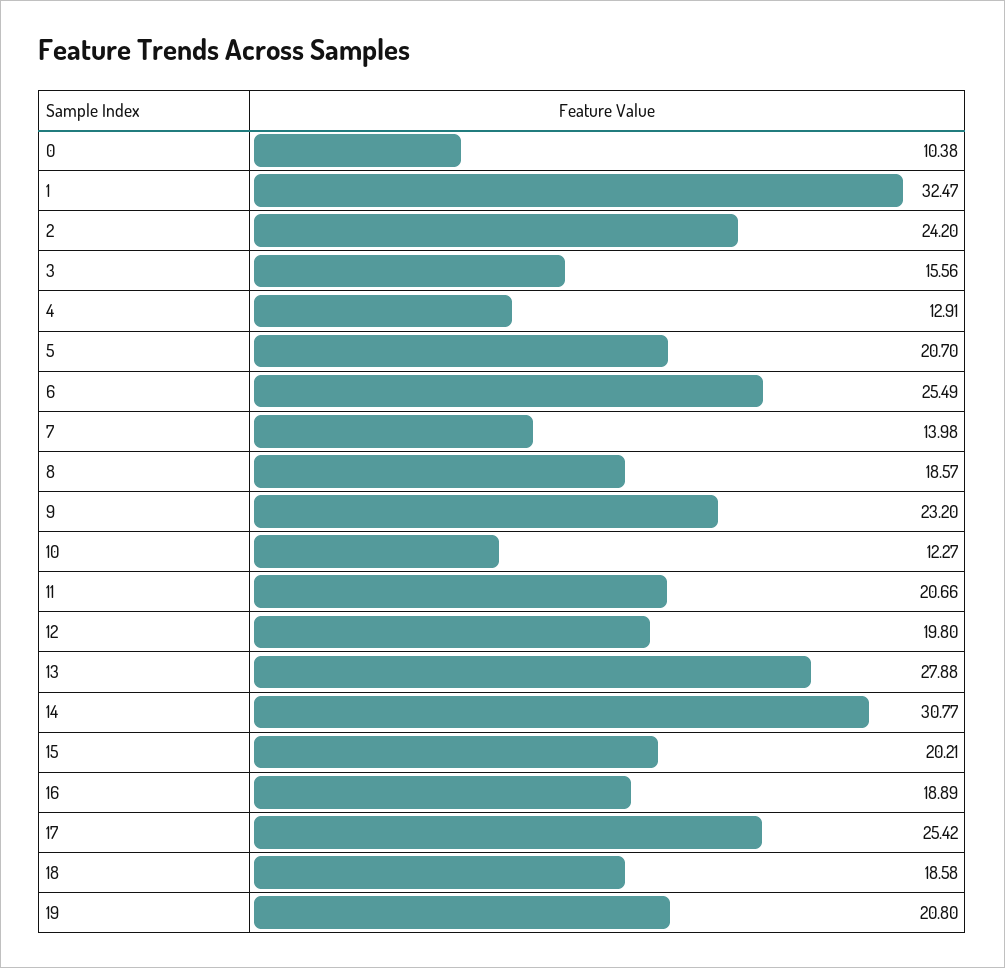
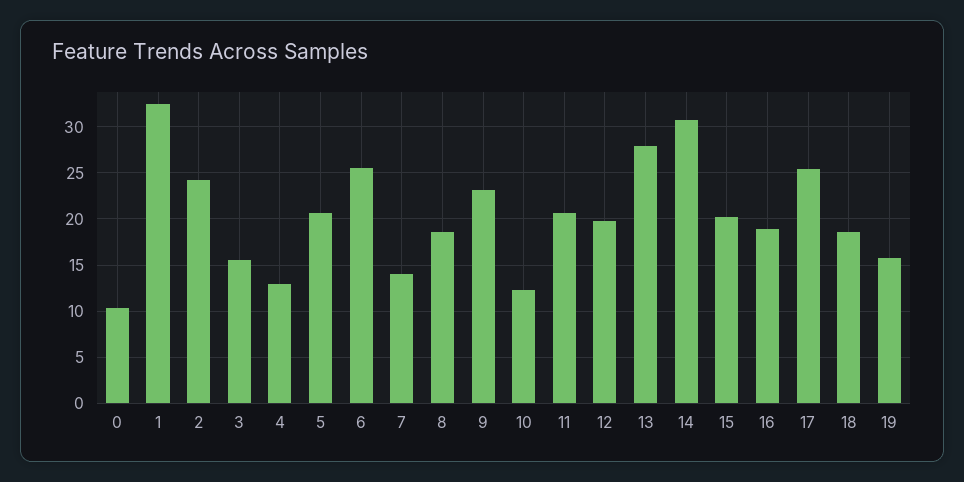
19: 20.8 -> 16

